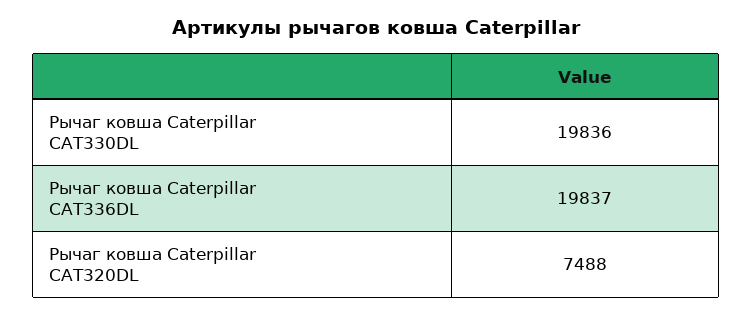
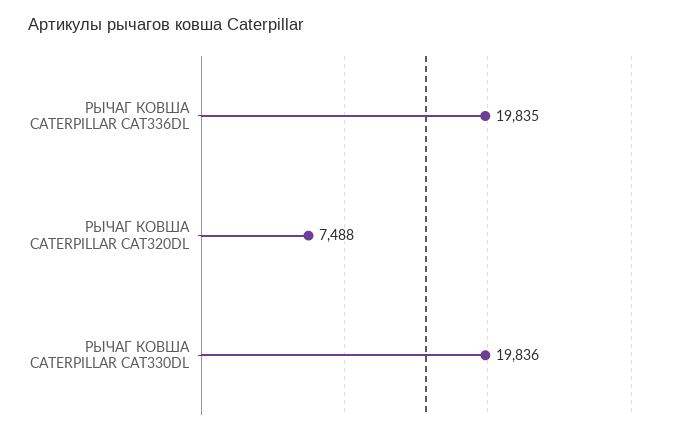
Рычаг ковша Caterpillar CAT336DL: 19837 -> 19835

